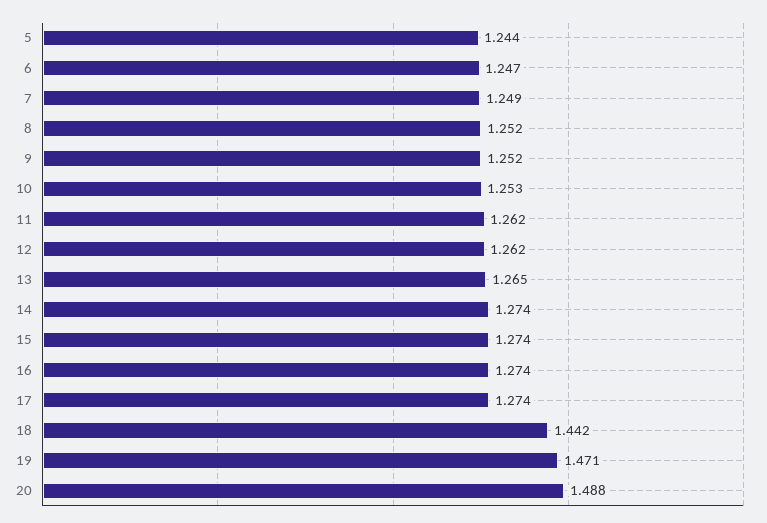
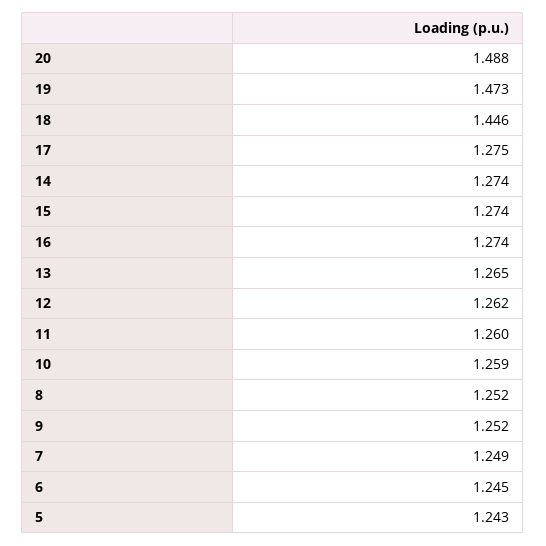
5: 1.244 -> 1.243
6: 1.247 -> 1.245
10: 1.253 -> 1.259
11: 1.262 -> 1.26
17: 1.274 -> 1.275
18: 1.442 -> 1.446
19: 1.471 -> 1.473

